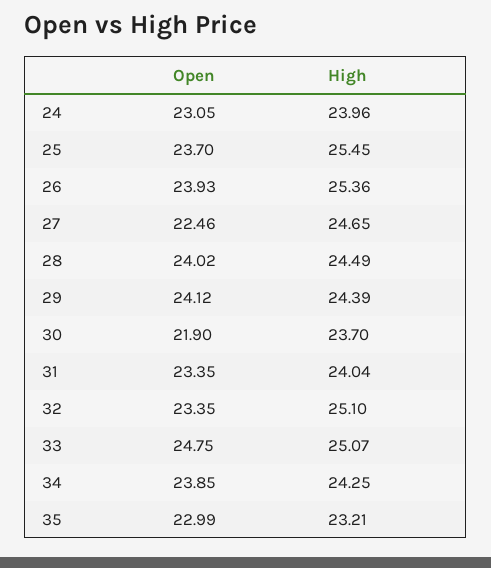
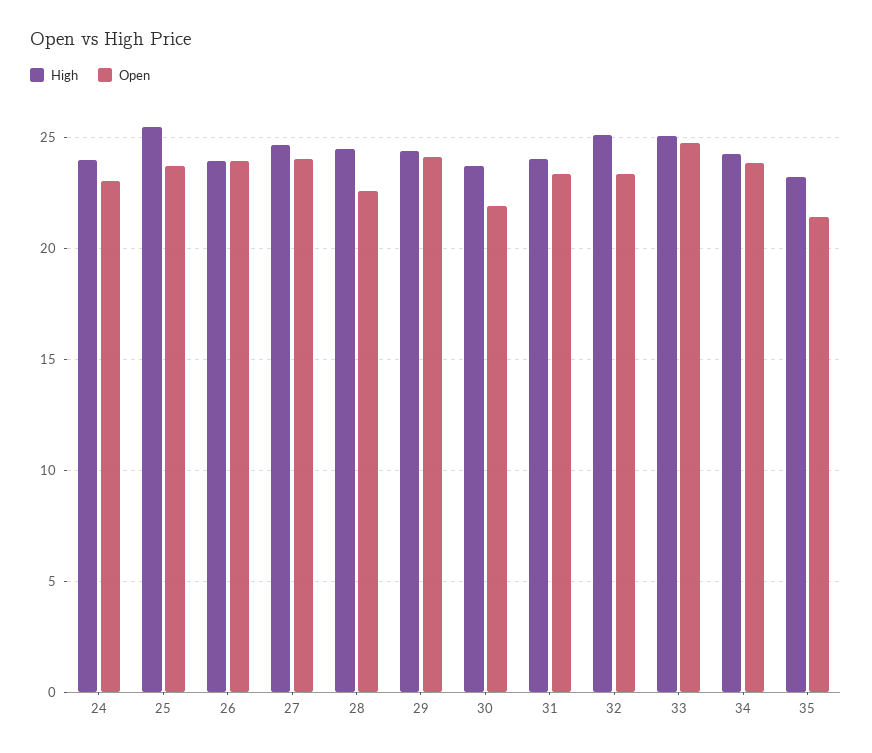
High, 26: 25.36 -> 24
Open, 27: 22.46 -> 24
Open, 28: 24.02 -> 22.5
Open, 35: 22.99 -> 21.5

